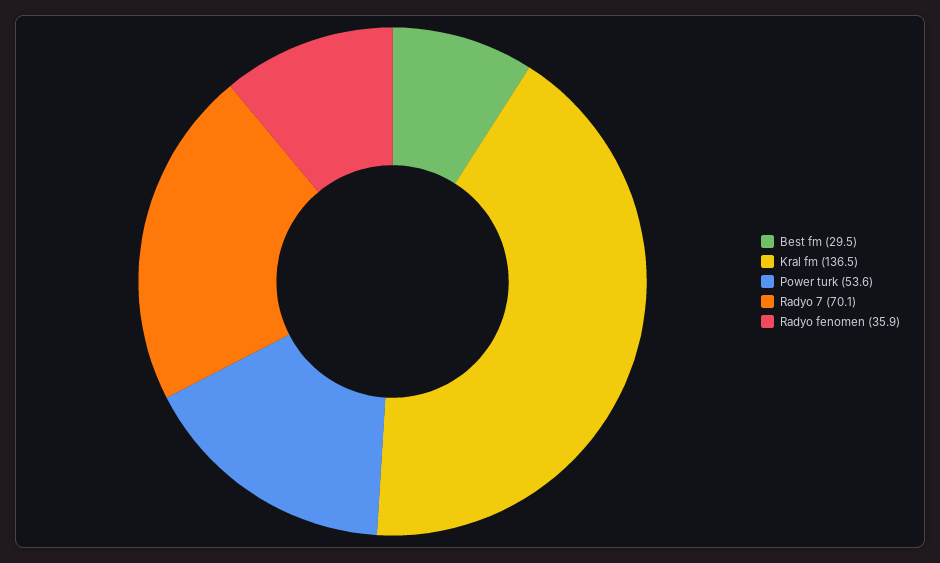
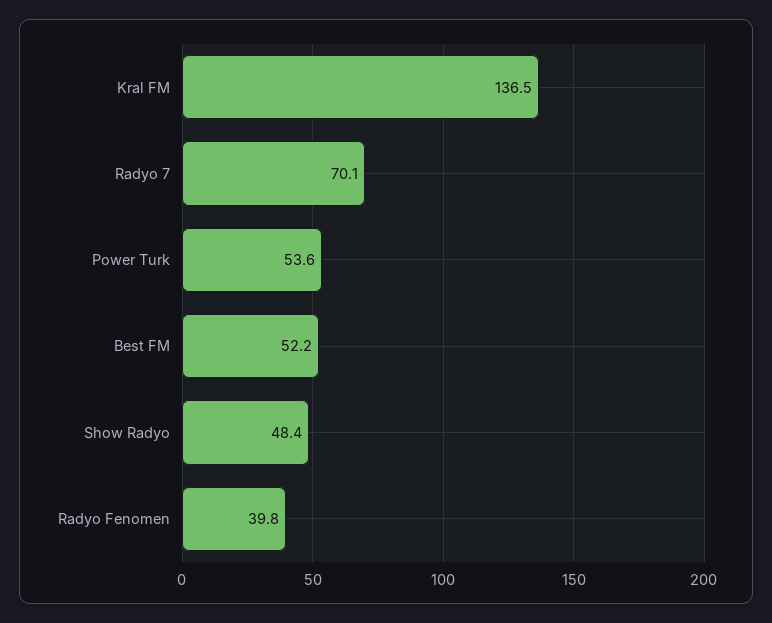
Best fm: 29.5 -> 52.2
Radyo fenomen: 35.9 -> 39.8
Show Radyo: none -> 48.4

